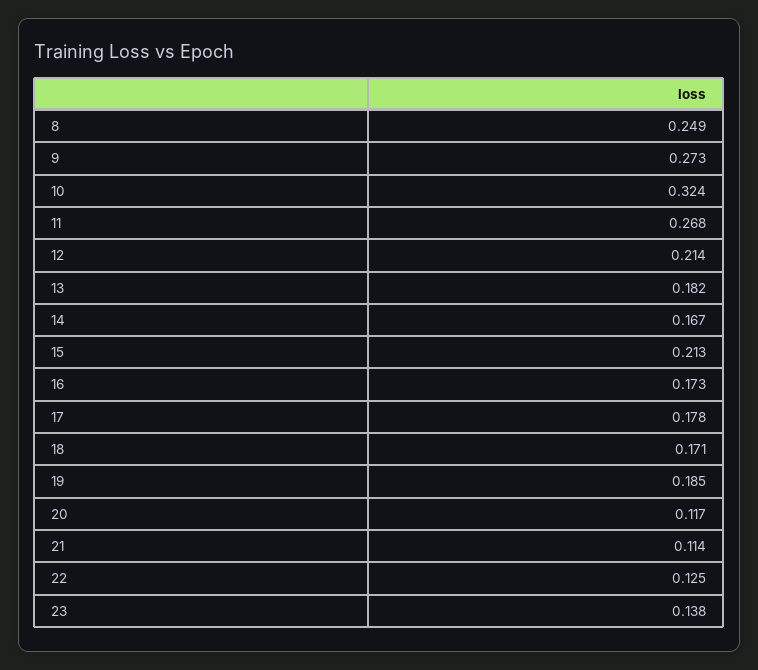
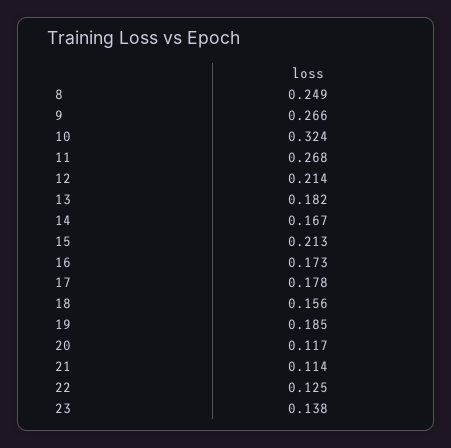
9: 0.273 -> 0.266
18: 0.171 -> 0.156

